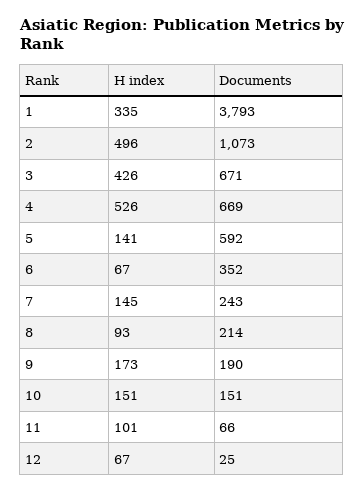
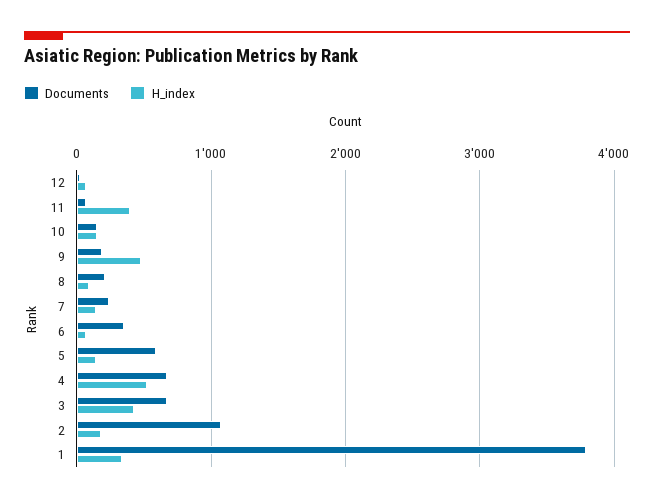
H index, 2: 496 -> 200
H index, 9: 173 -> 500
H index, 11: 101 -> 400

